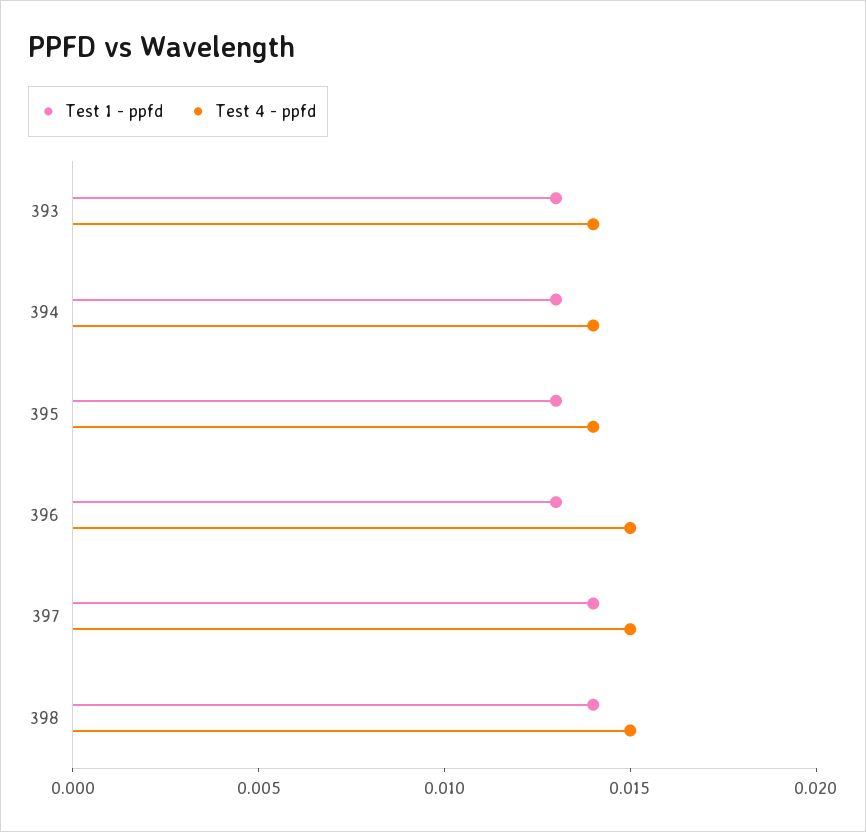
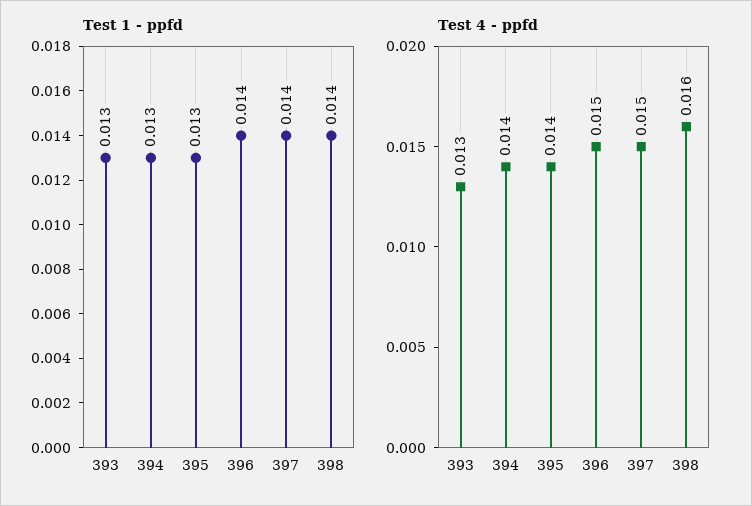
Test 4 - ppfd, 393: 0.014 -> 0.013
Test 1 - ppfd, 396: 0.013 -> 0.014
Test 4 - ppfd, 398: 0.015 -> 0.016

